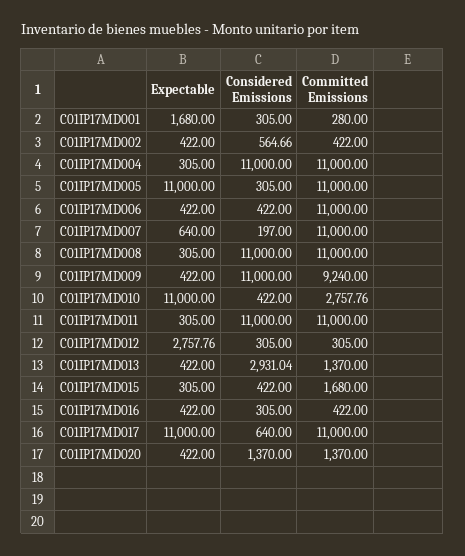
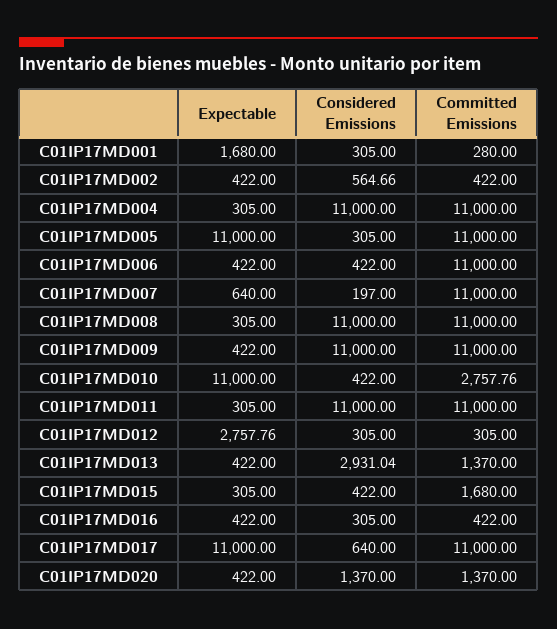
Committed Emissions, C01IP17MD009: 9240 -> 11000

